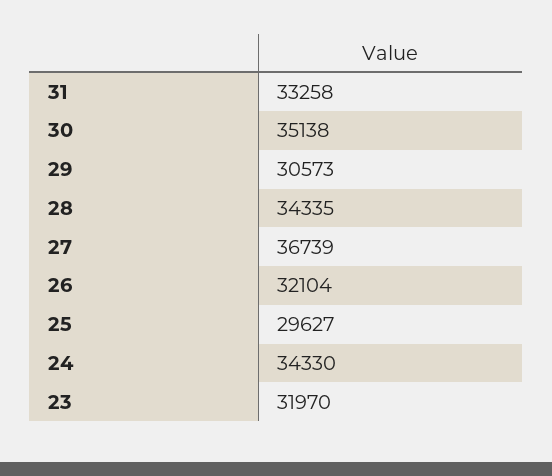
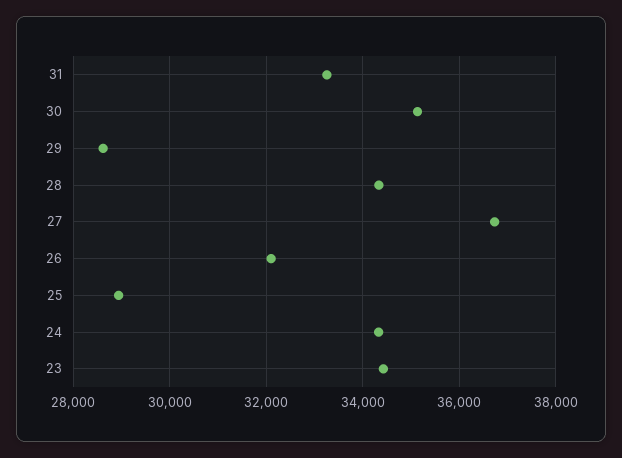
29: 30573 -> 28600
25: 29627 -> 29000
23: 31970 -> 34400

